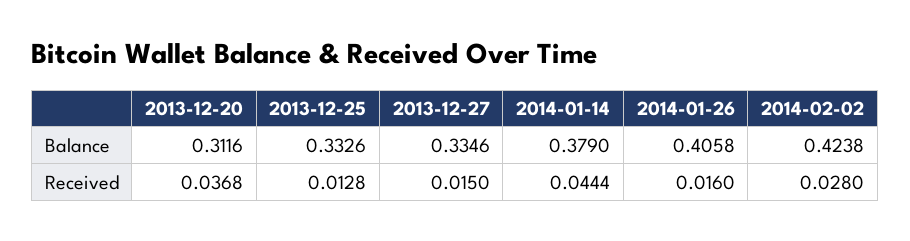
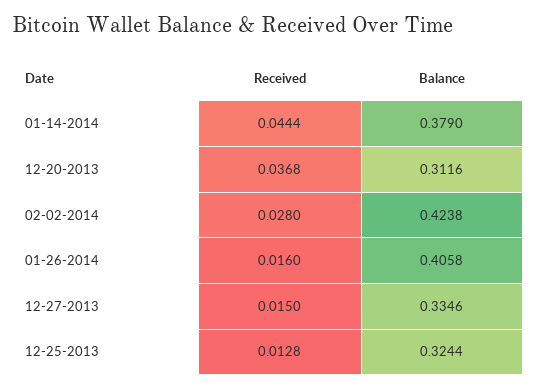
2013-12-25, Balance: 0.3326 -> 0.3244

